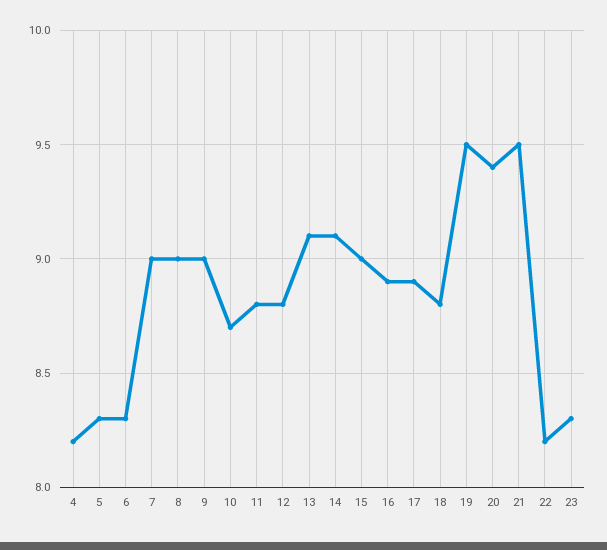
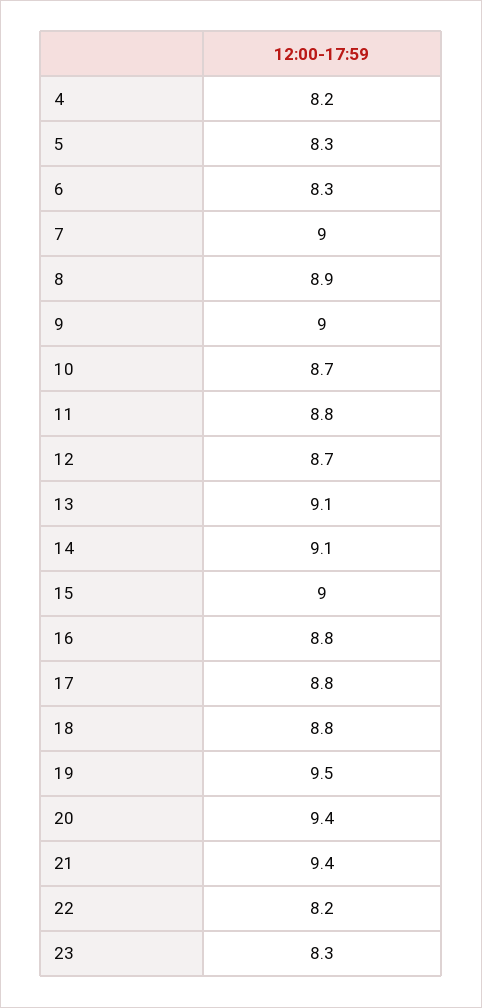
8: 9 -> 8.9
12: 8.8 -> 8.7
16: 8.9 -> 8.8
17: 8.9 -> 8.8
21: 9.5 -> 9.4

